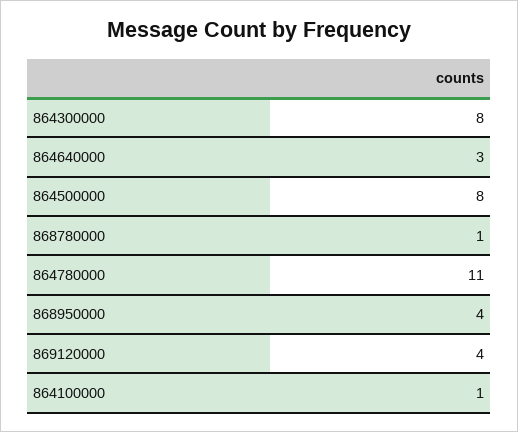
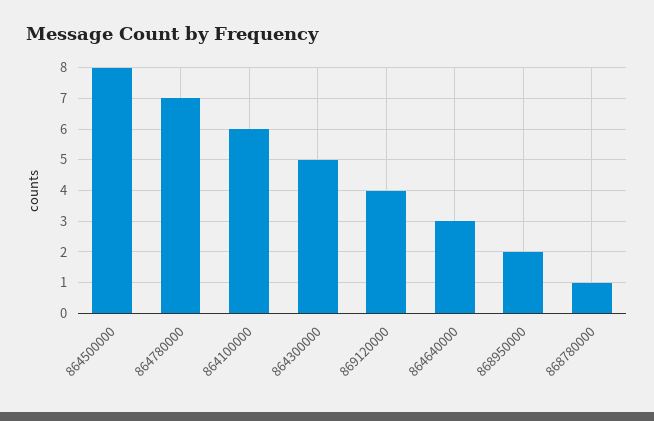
864300000: 8 -> 5
864780000: 11 -> 7
868950000: 4 -> 2
864100000: 1 -> 6

